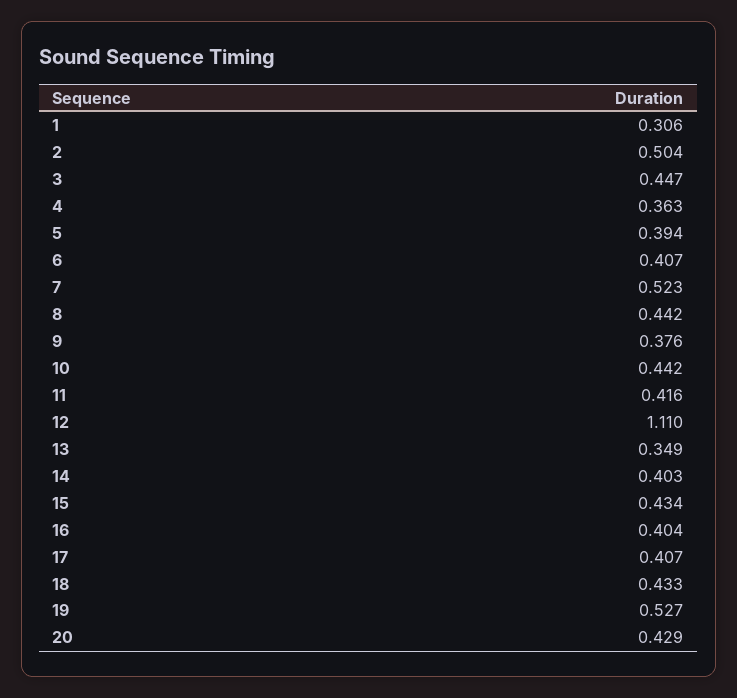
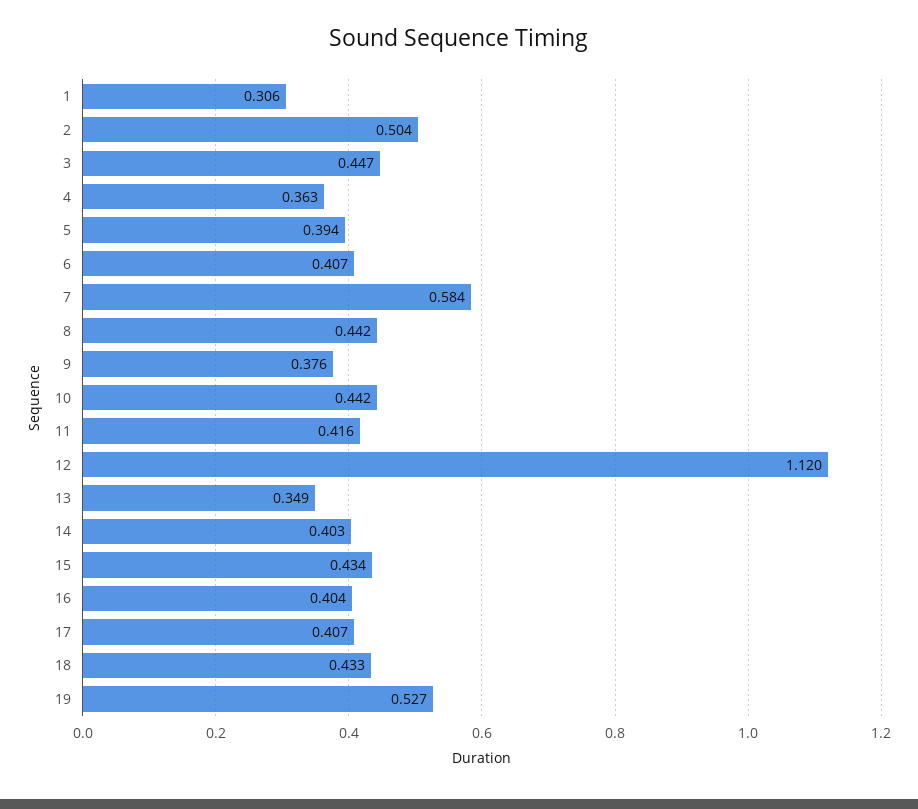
7: 0.523 -> 0.584
12: 1.11 -> 1.12
20: 0.429 -> none

